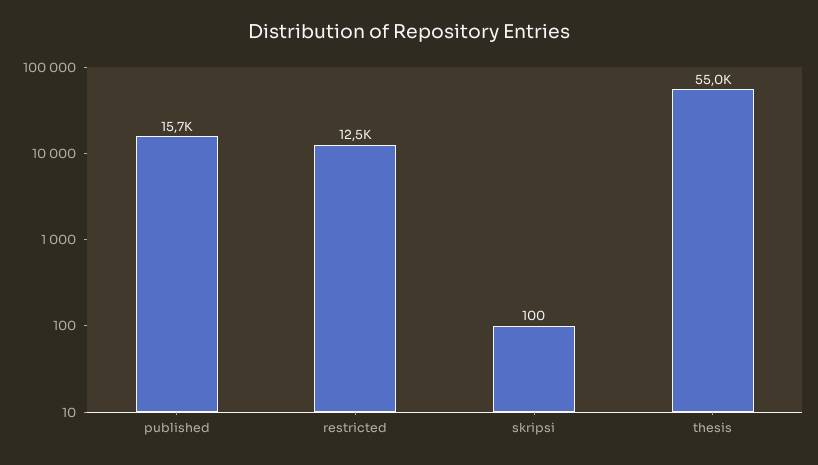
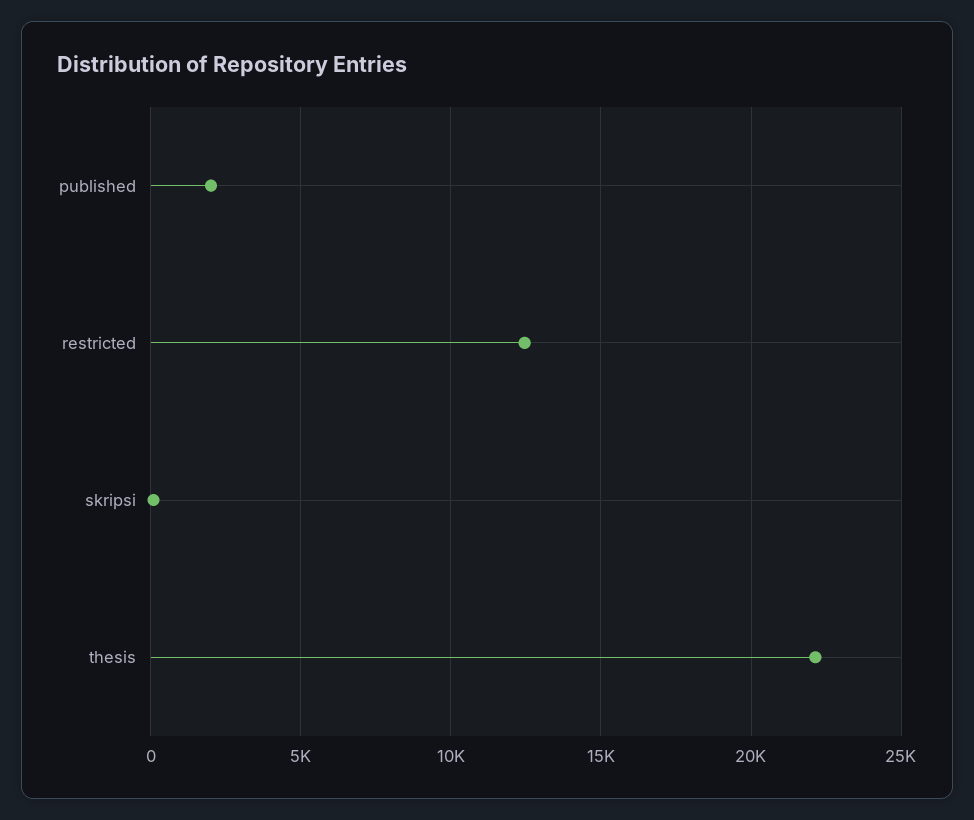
published: 15700 -> 2000
thesis: 55000 -> 22000

